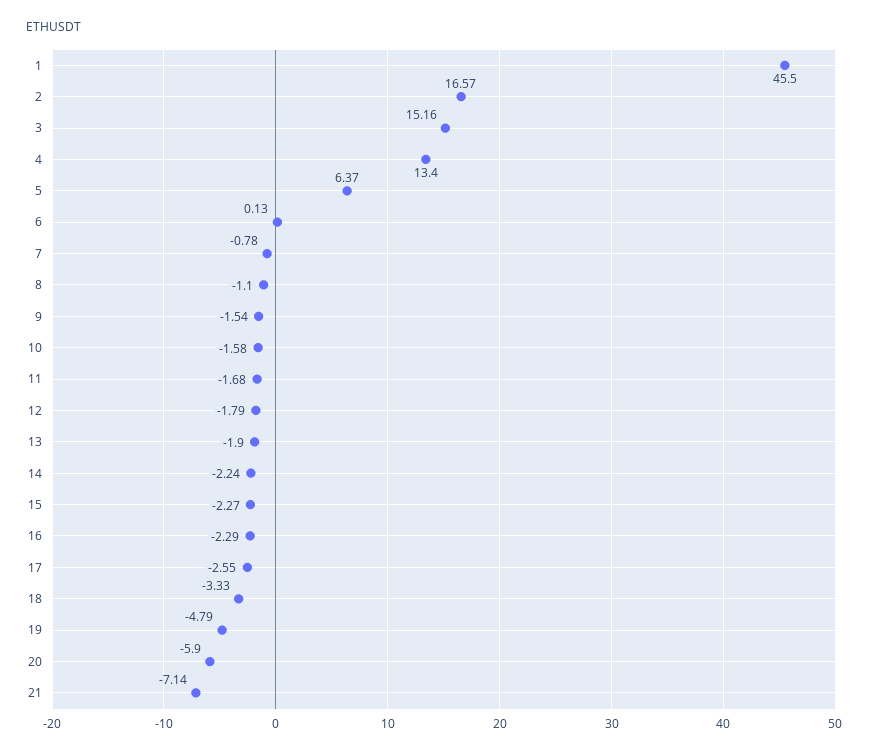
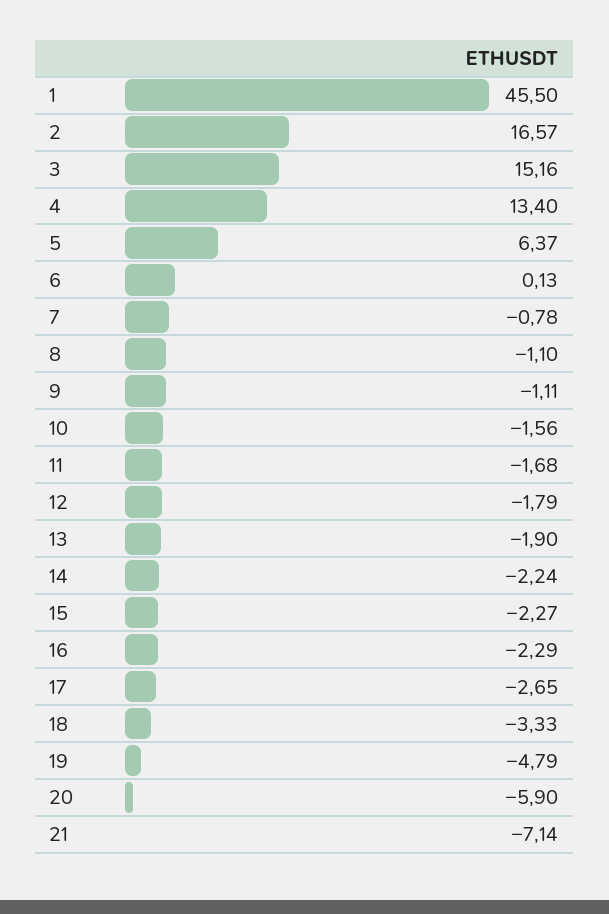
9: -1.54 -> -1.11
10: -1.58 -> -1.56
17: -2.55 -> -2.65

